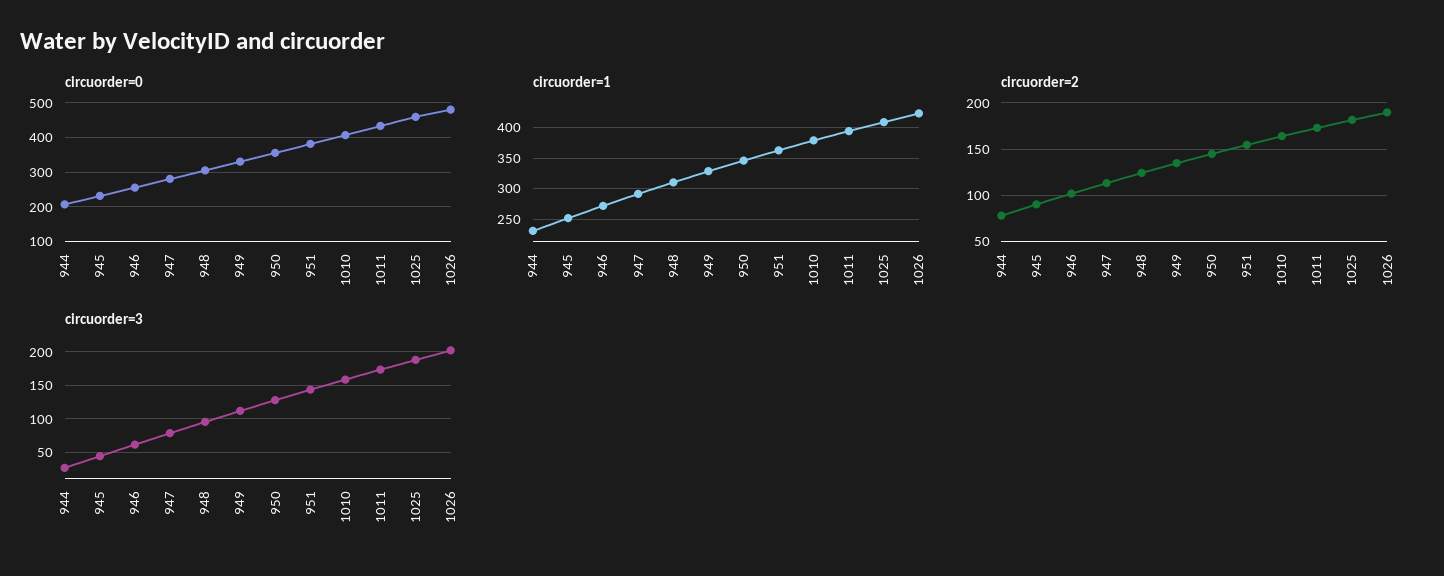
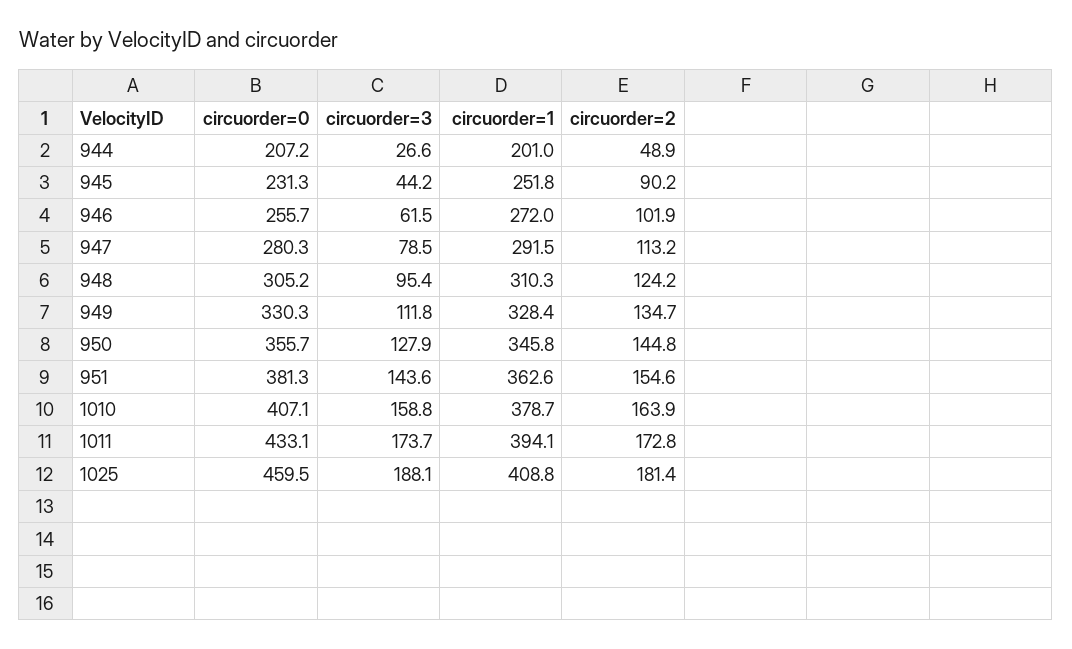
circuorder=0, 1026: 480 -> none
circuorder=1, 944: 230 -> 201
circuorder=1, 1026: 420 -> none
circuorder=2, 944: 80 -> 48.9
circuorder=2, 1026: 190 -> none
circuorder=3, 1026: 200 -> none

